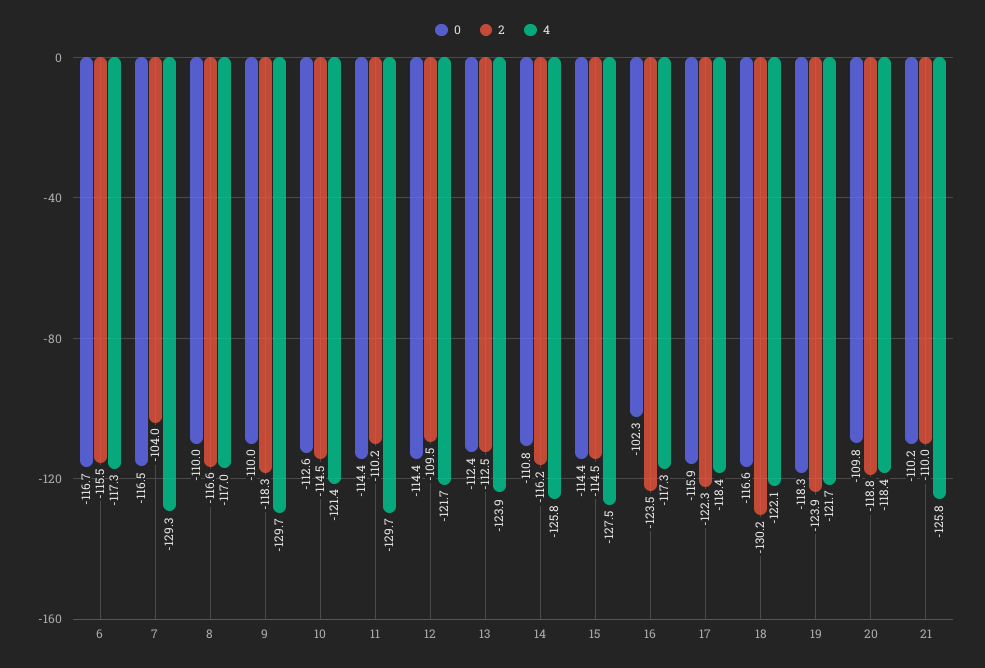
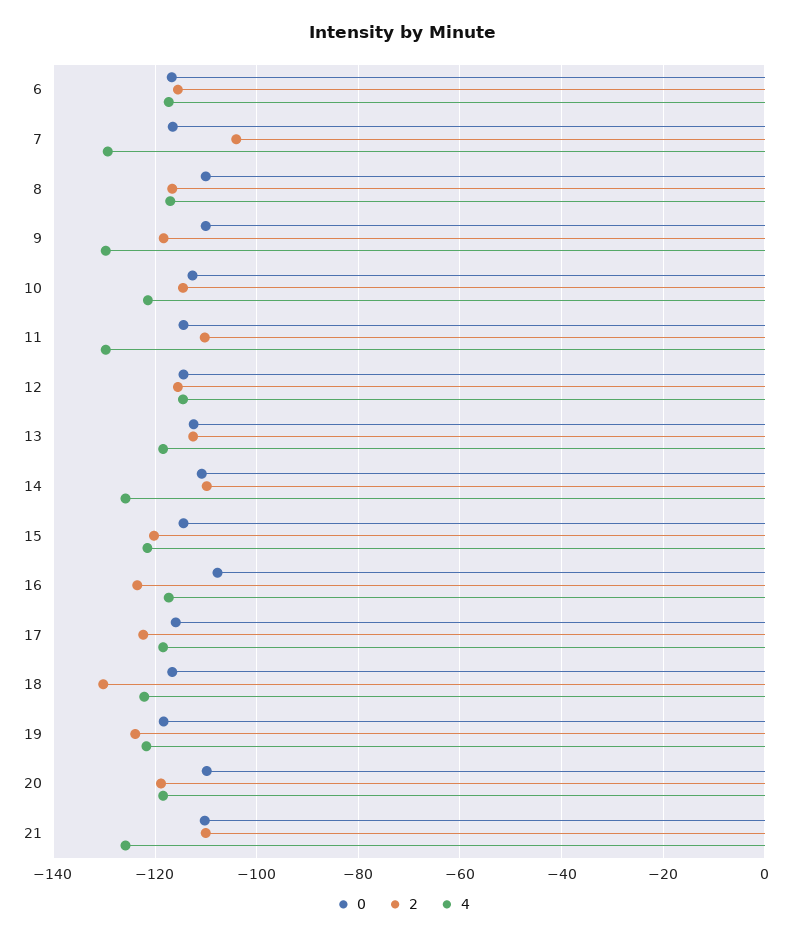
2, 12: -109.5 -> -116
4, 12: -121.7 -> -114
4, 13: -123.9 -> -118
2, 14: -116.2 -> -110
2, 15: -114.5 -> -120
4, 15: -127.5 -> -122
0, 16: -102.3 -> -108

